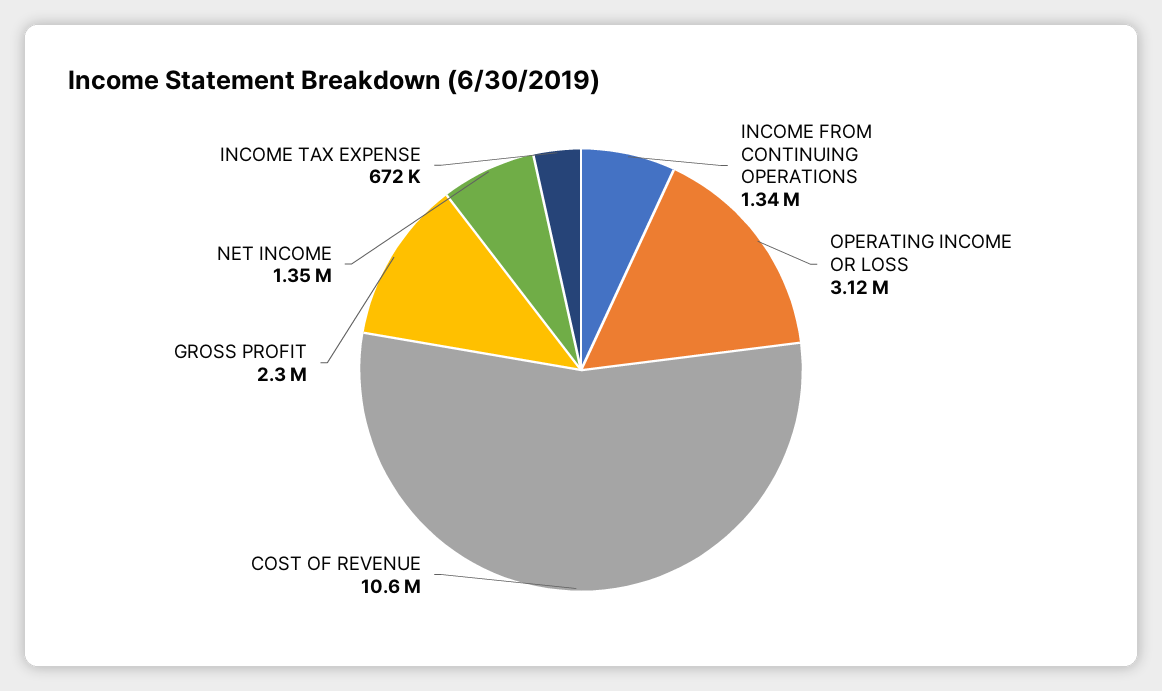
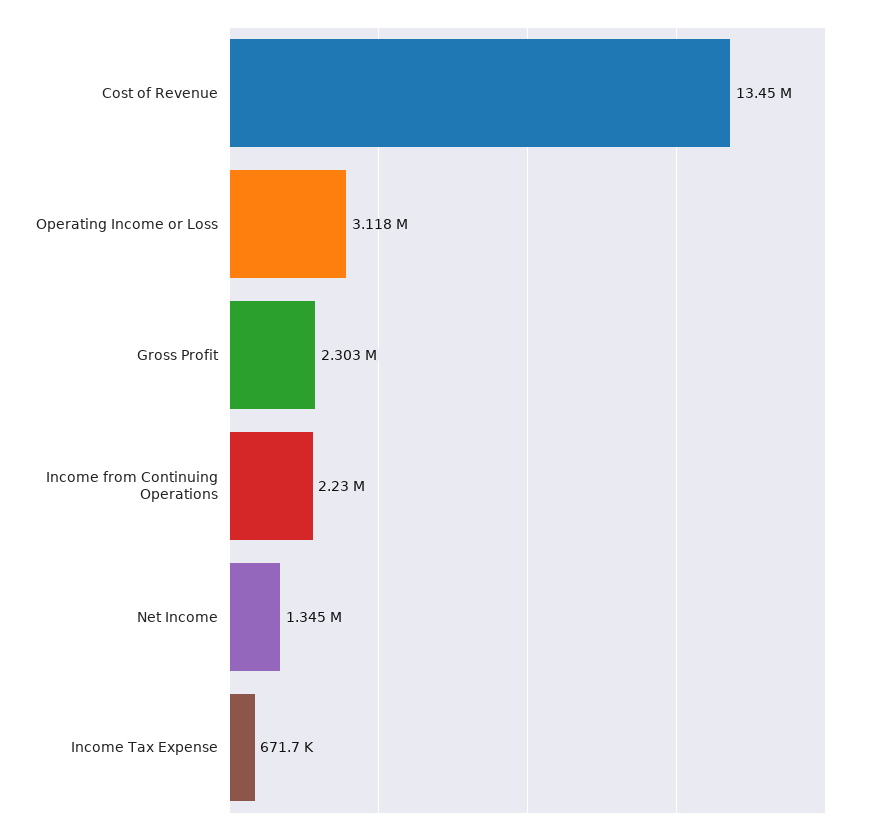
INCOME FROM CONTINUING OPERATIONS: 1340000 -> 2230000
COST OF REVENUE: 10600000 -> 13450000

